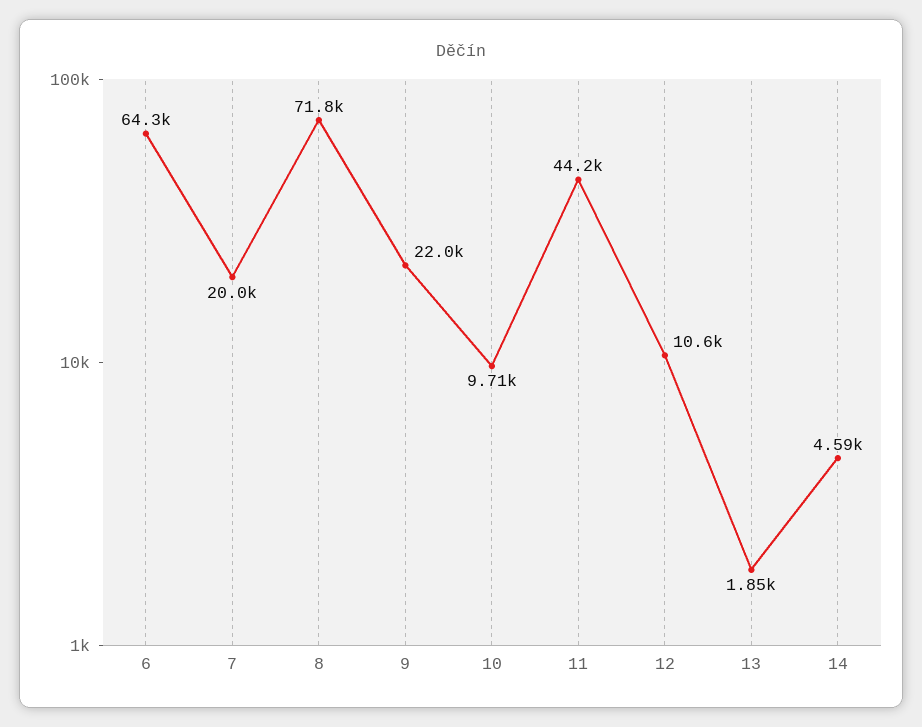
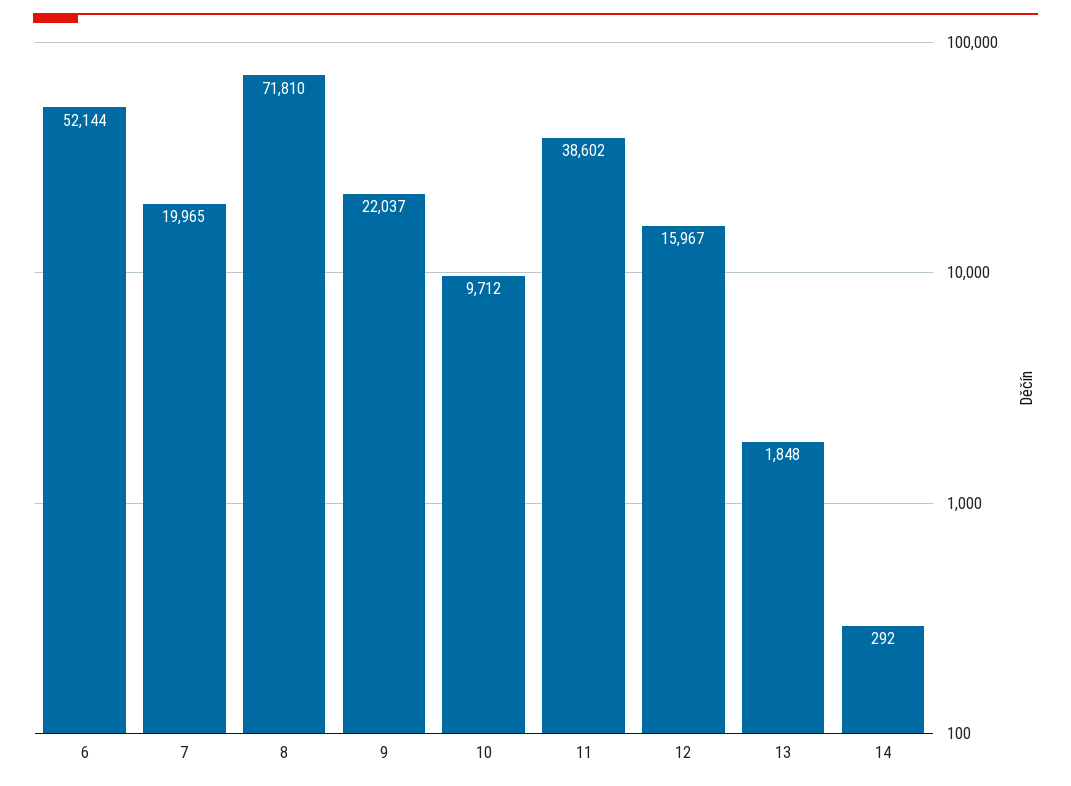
6: 64300 -> 52144
11: 44200 -> 38602
12: 10600 -> 15967
14: 4590 -> 292

